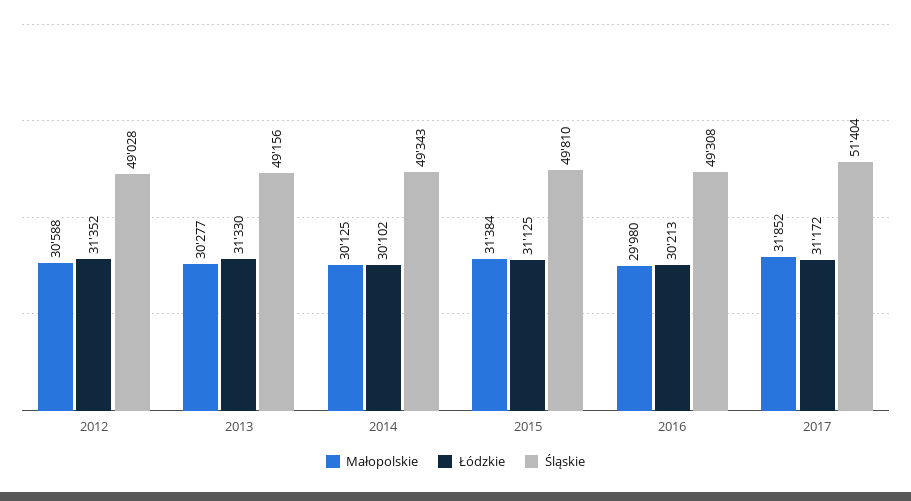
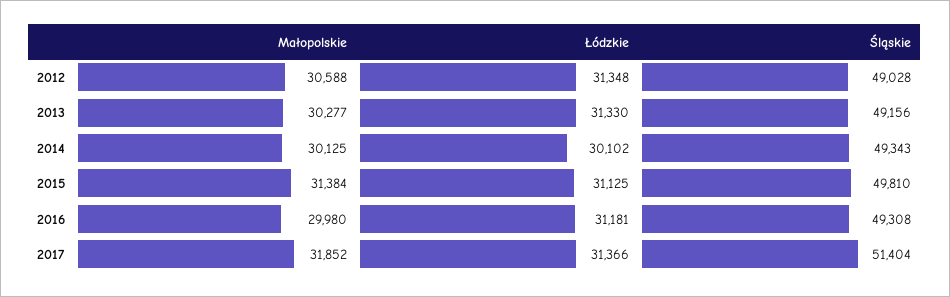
Łódzkie, 2012: 31352 -> 31348
Łódzkie, 2016: 30213 -> 31181
Łódzkie, 2017: 31172 -> 31366

